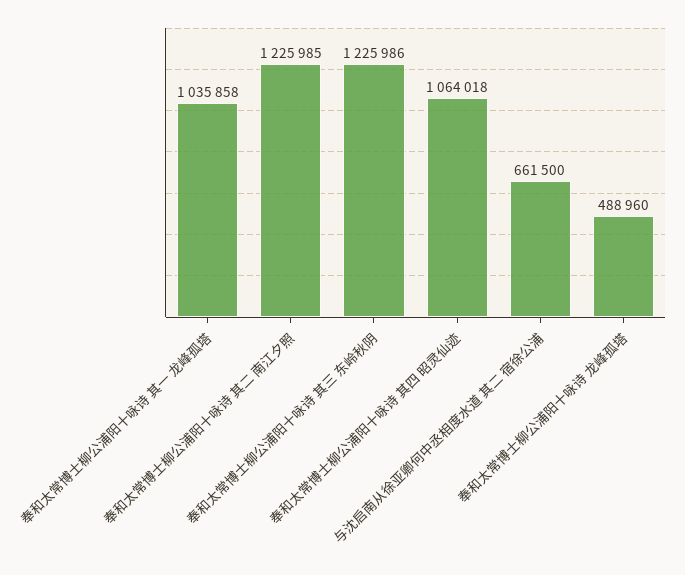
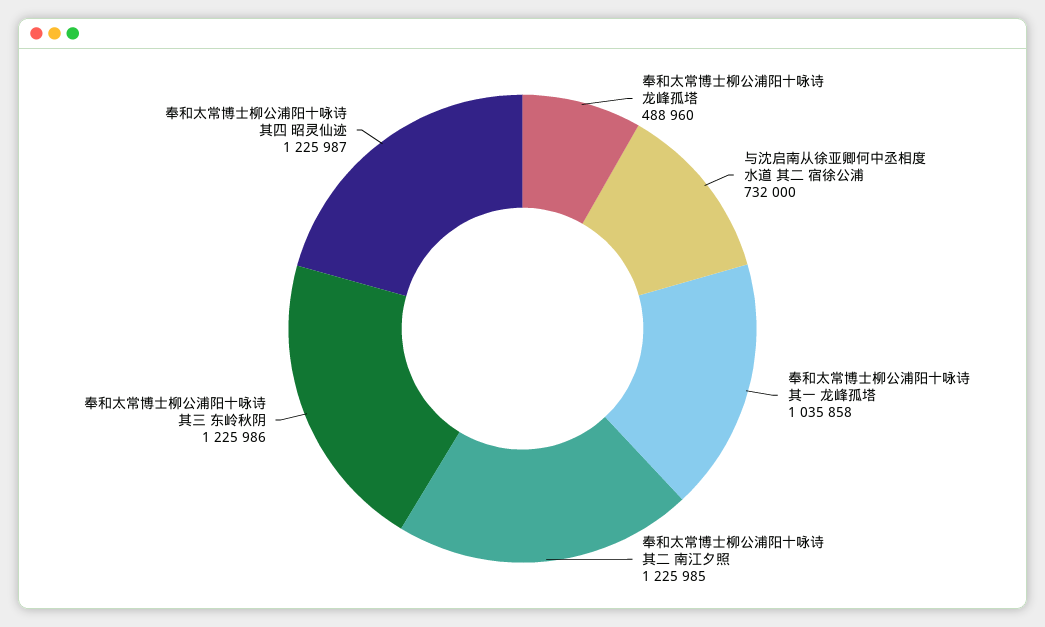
奉和太常博士柳公浦阳十咏诗 其四 昭灵仙迹: 1064018 -> 1225987
与沈启南从徐亚卿何中丞相度水道 其二 宿徐公浦: 661500 -> 732000

